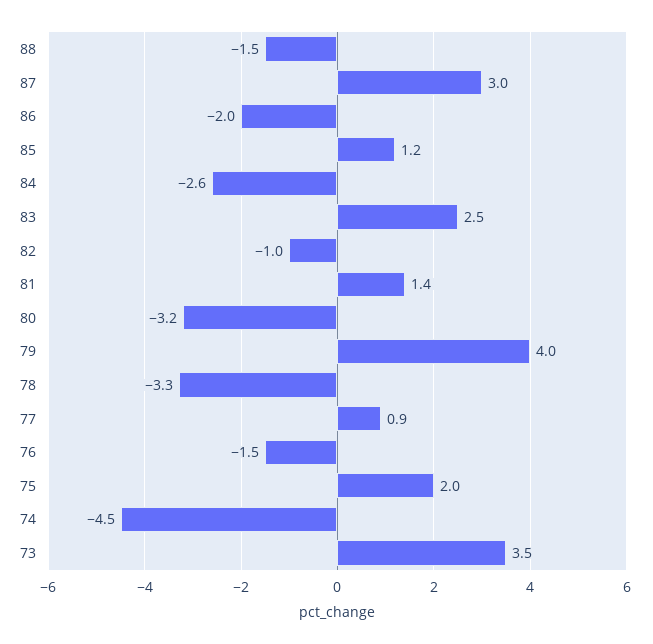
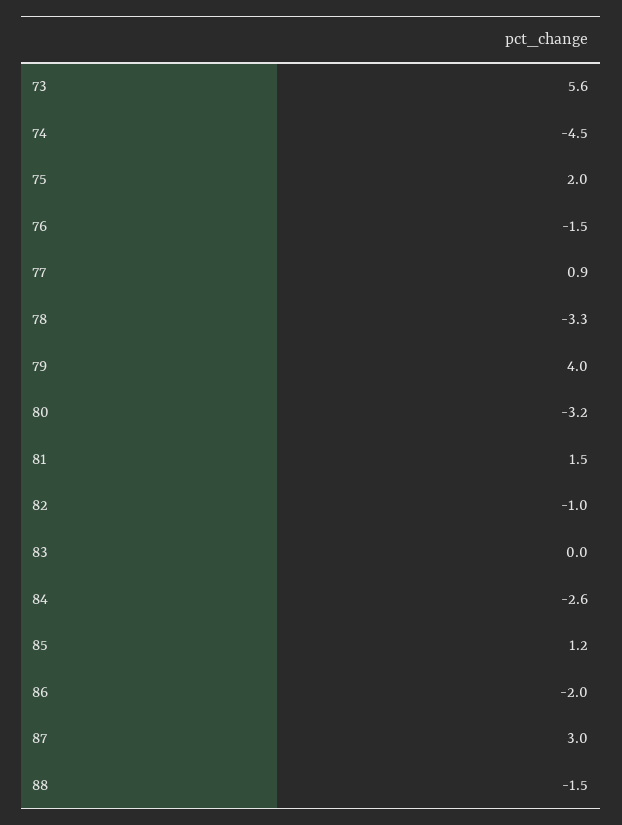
83: 2.5 -> 0
81: 1.4 -> 1.5
73: 3.5 -> 5.6

